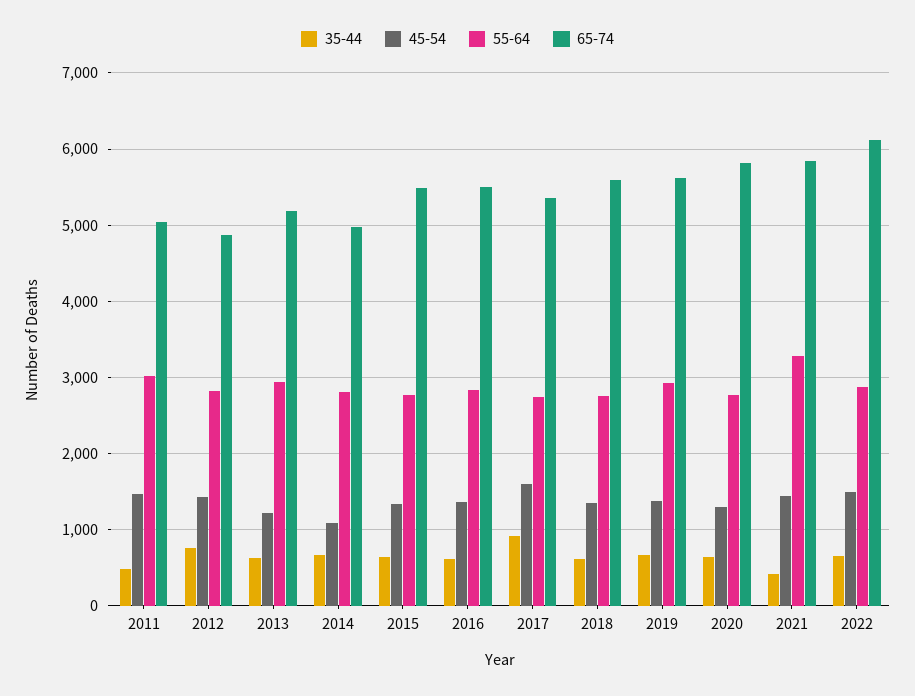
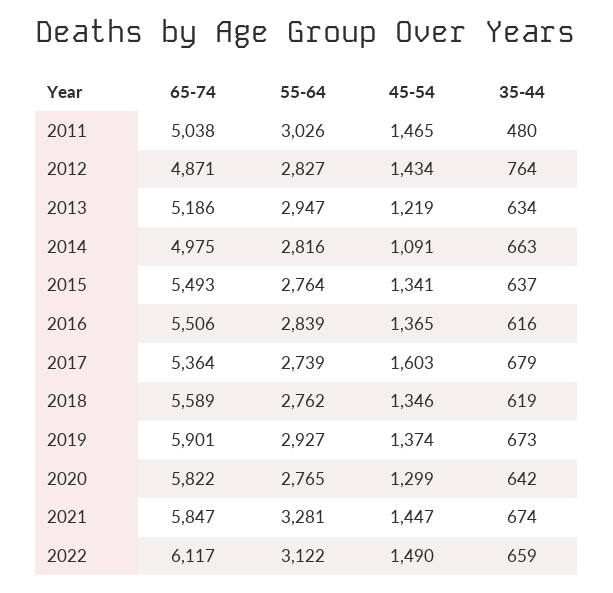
35-44, 2017: 900 -> 679
65-74, 2019: 5600 -> 5901
35-44, 2021: 400 -> 674
55-64, 2022: 2900 -> 3122

